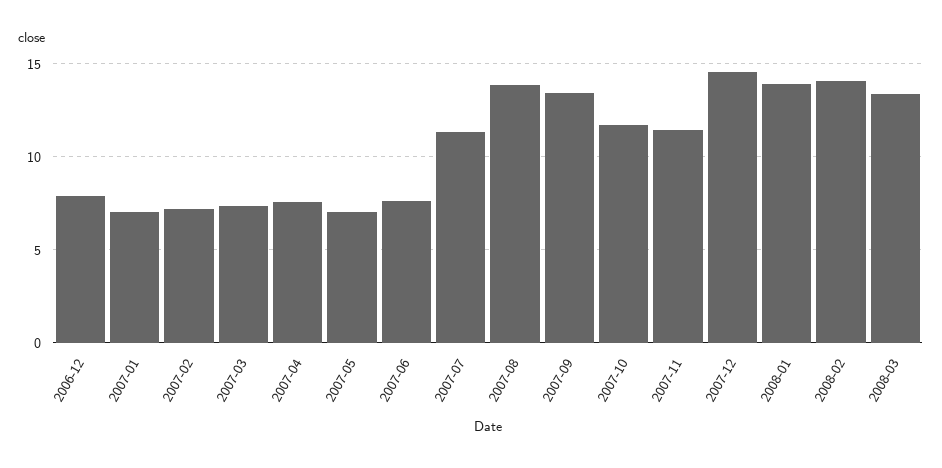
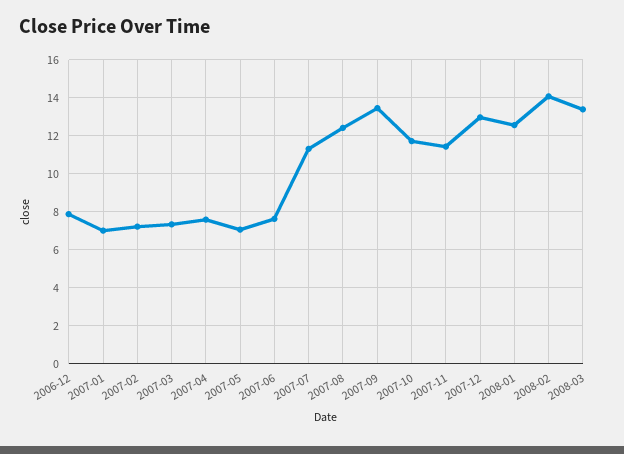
2007-08: 14 -> 12.5
2007-12: 14.5 -> 13
2008-01: 14 -> 12.5

